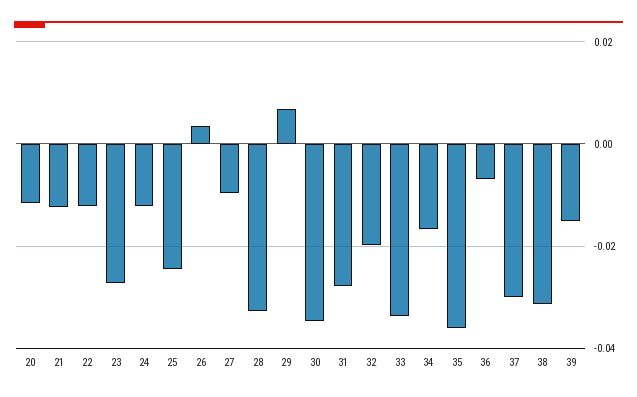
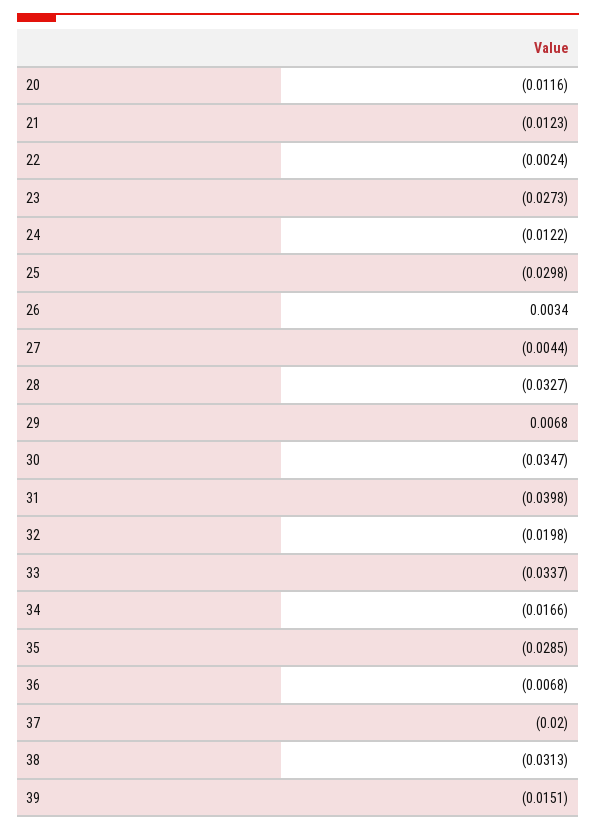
22: -0.012 -> -0.0024
25: -0.024 -> -0.0298
27: -0.01 -> -0.0044
31: -0.028 -> -0.0398
35: -0.036 -> -0.0285
37: -0.03 -> -0.02

